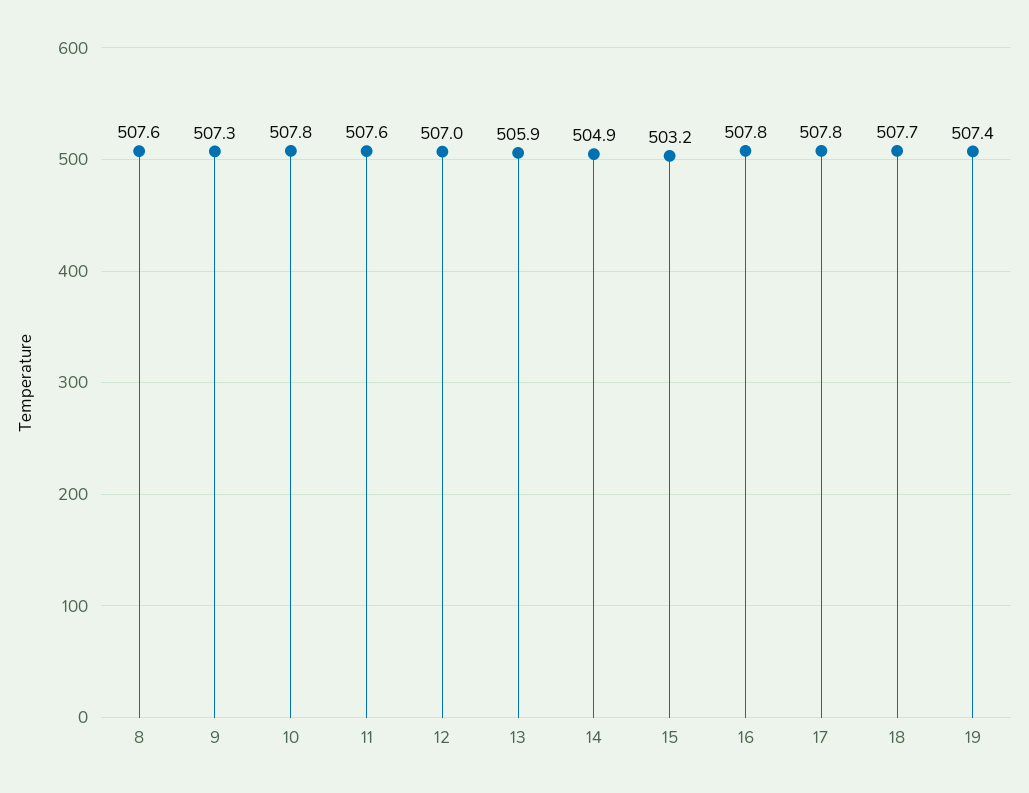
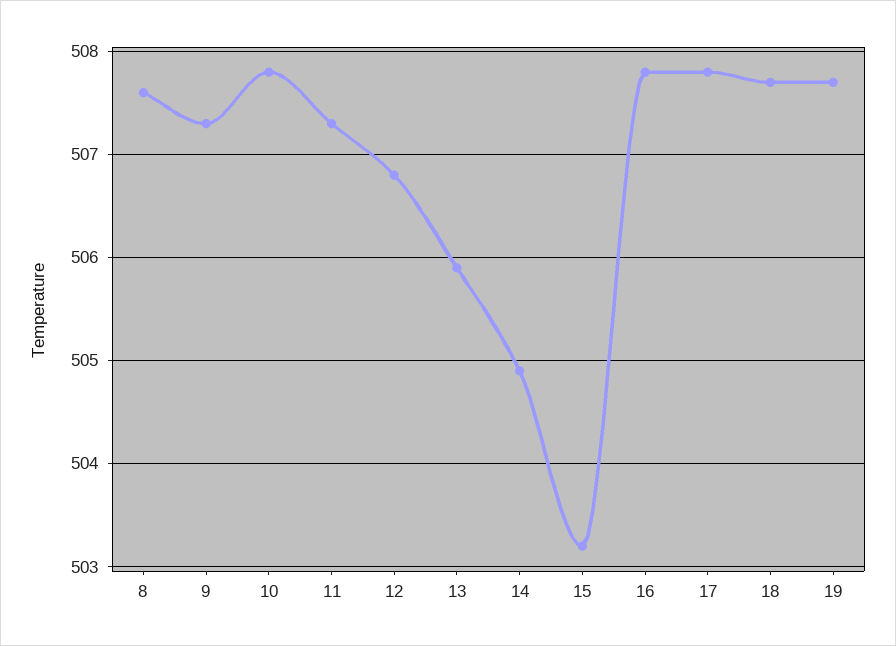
11: 507.6 -> 507.3
12: 507 -> 506.8
19: 507.4 -> 507.7

